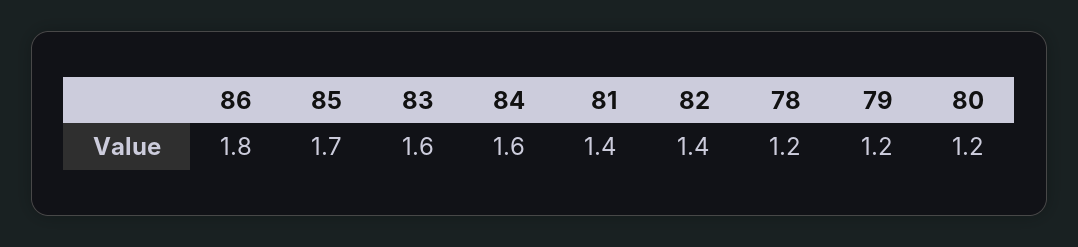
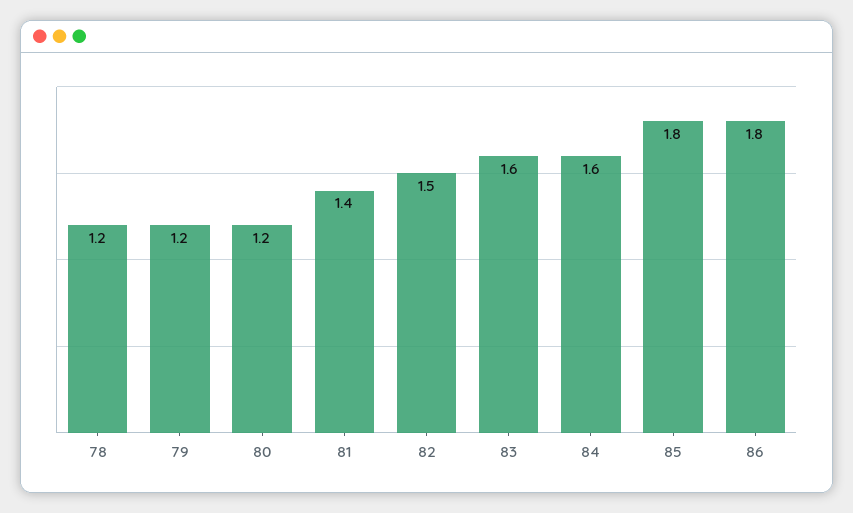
85: 1.7 -> 1.8
82: 1.4 -> 1.5

